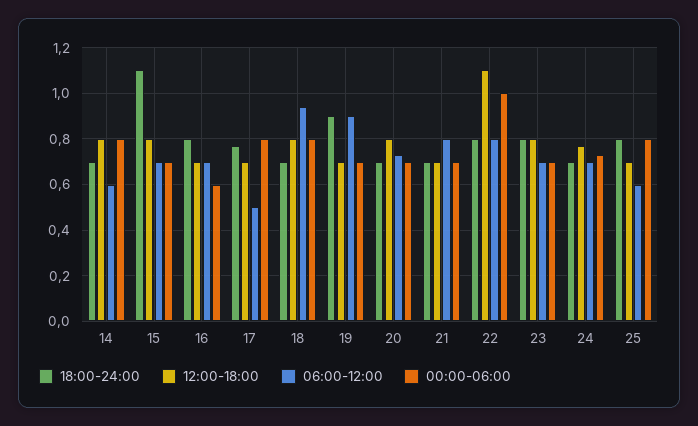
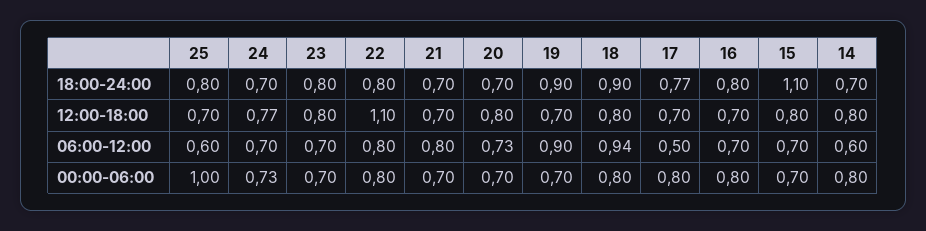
00:00-06:00, 16: 0.6 -> 0.8
18:00-24:00, 18: 0.7 -> 0.9
00:00-06:00, 22: 1 -> 0.8
00:00-06:00, 25: 0.8 -> 1

